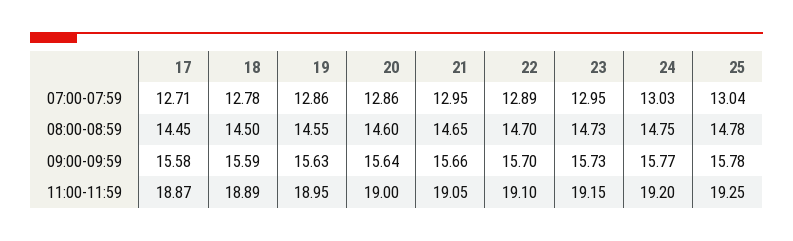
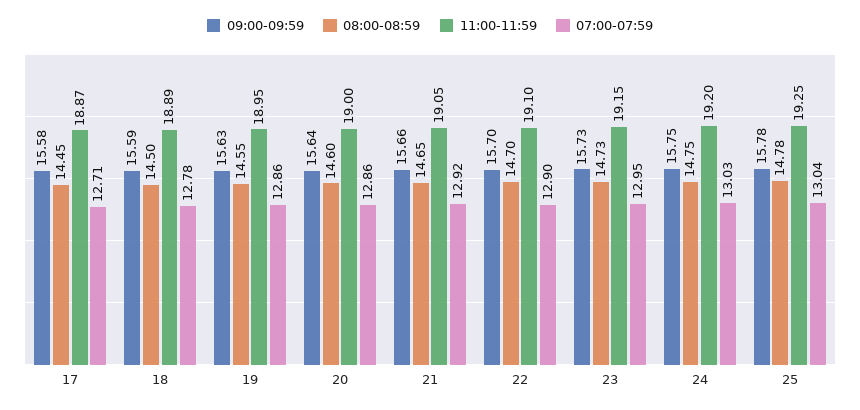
07:00-07:59, 21: 12.95 -> 12.92
07:00-07:59, 22: 12.89 -> 12.9
09:00-09:59, 24: 15.77 -> 15.75

